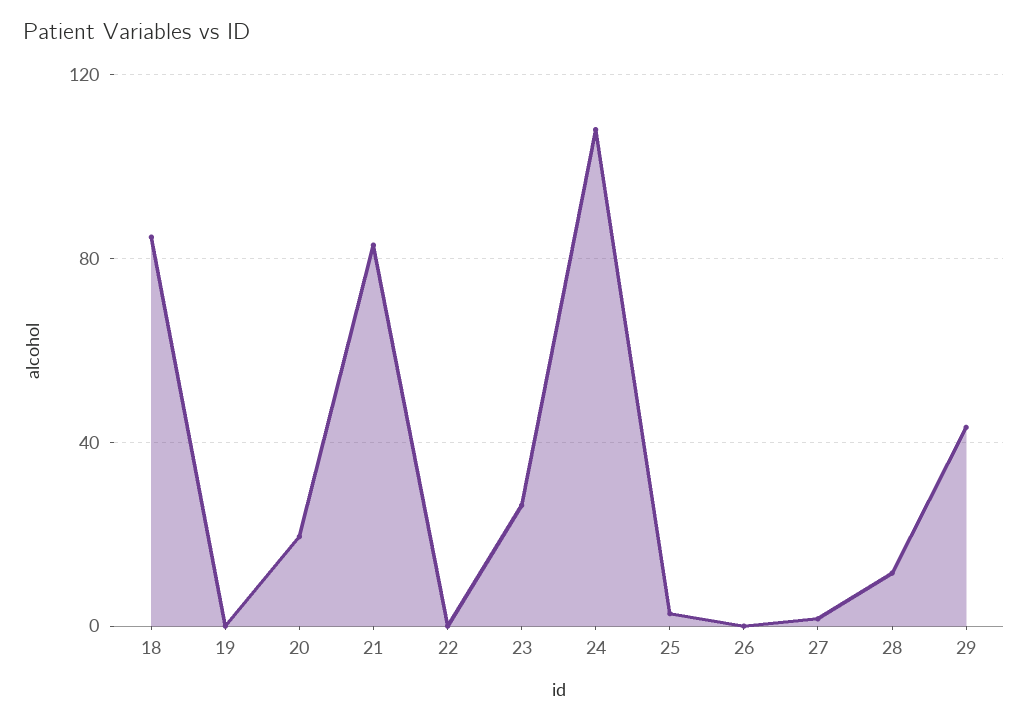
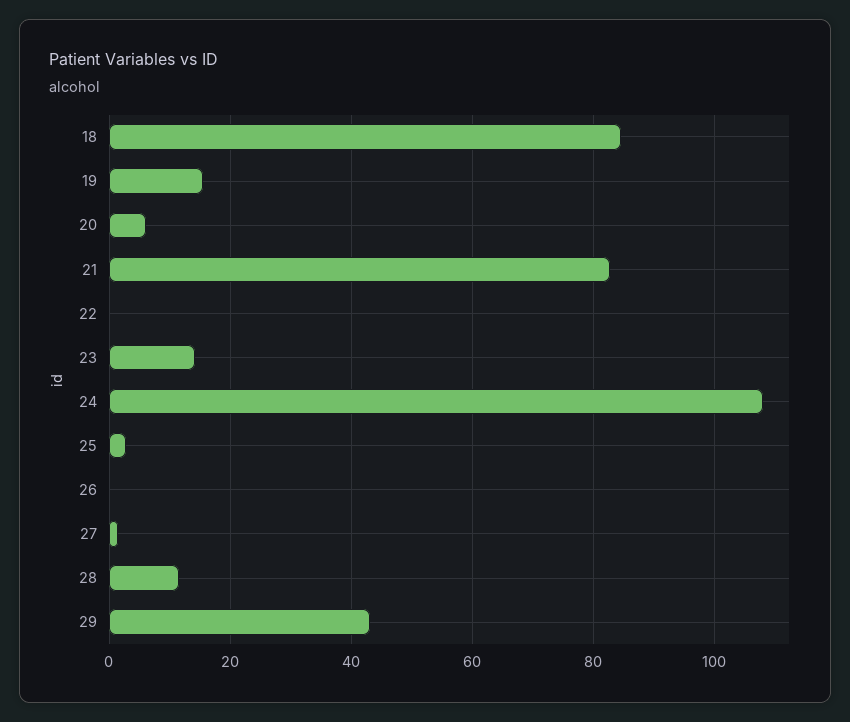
19: 0 -> 16
20: 20 -> 6
23: 25 -> 14

